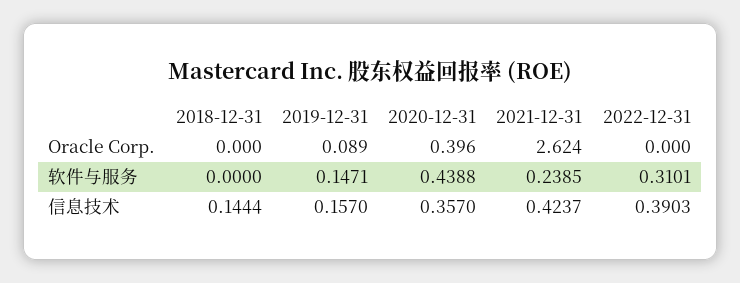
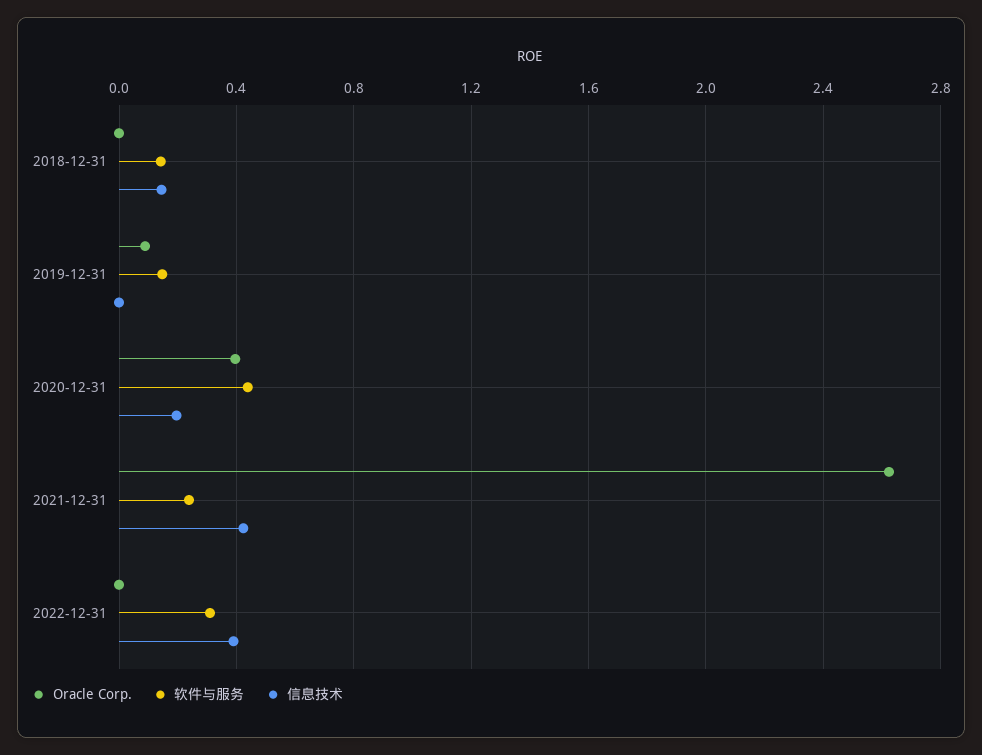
软件与服务, 2018-12-31: 0 -> 0.15
信息技术, 2019-12-31: 0.157 -> 0
信息技术, 2020-12-31: 0.357 -> 0.2

